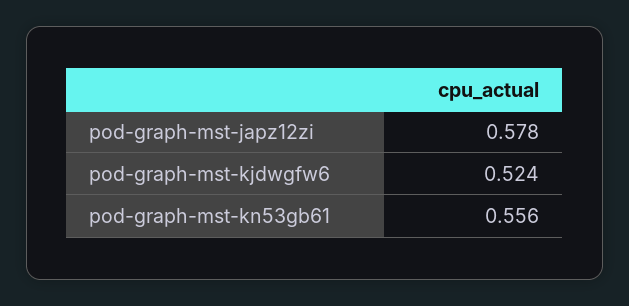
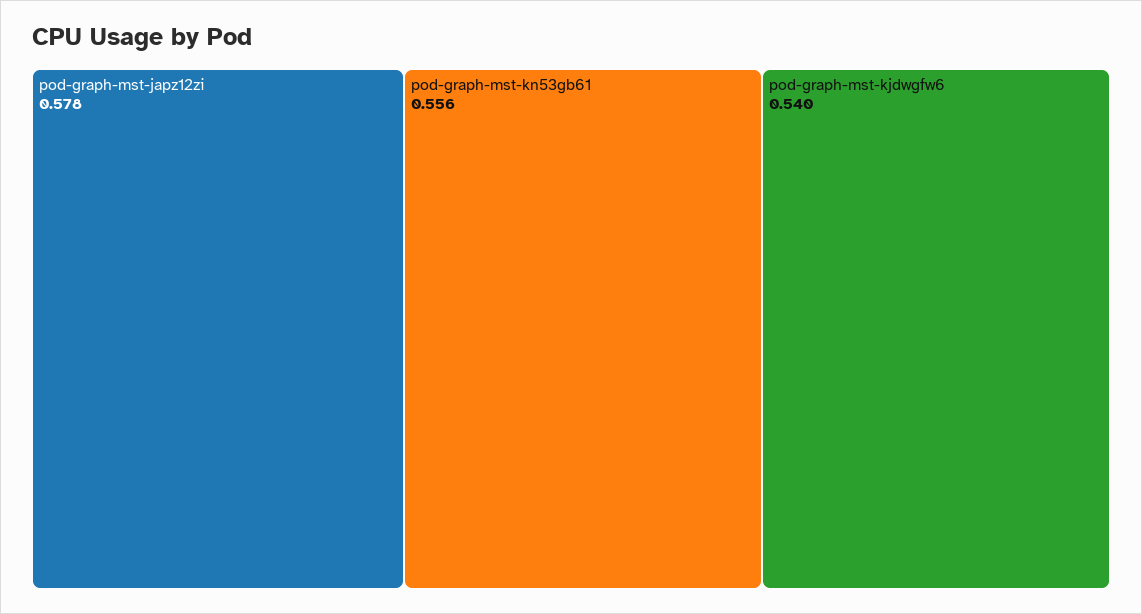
pod-graph-mst-kjdwgfw6: 0.524 -> 0.54

